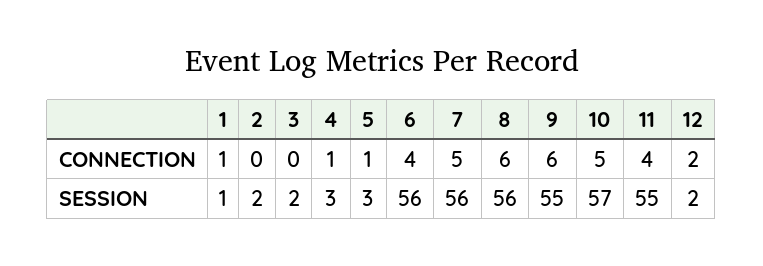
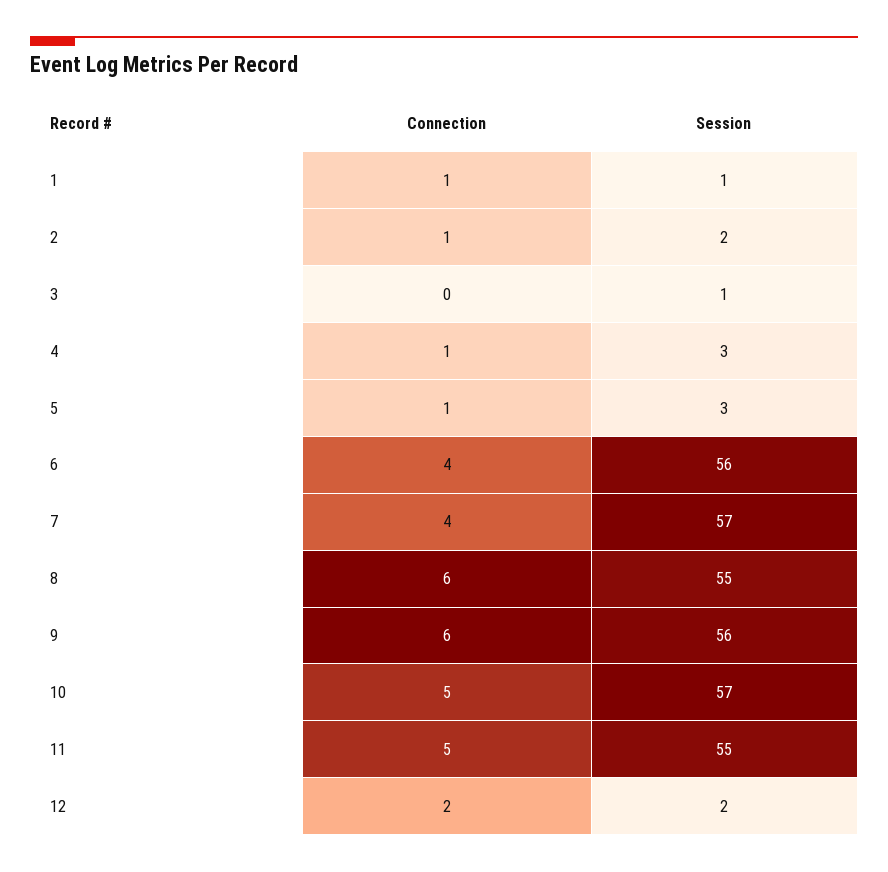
2, CONNECTION: 0 -> 1
7, CONNECTION: 5 -> 4
11, CONNECTION: 4 -> 5
3, SESSION: 2 -> 1
7, SESSION: 56 -> 57
8, SESSION: 56 -> 55
9, SESSION: 55 -> 56

